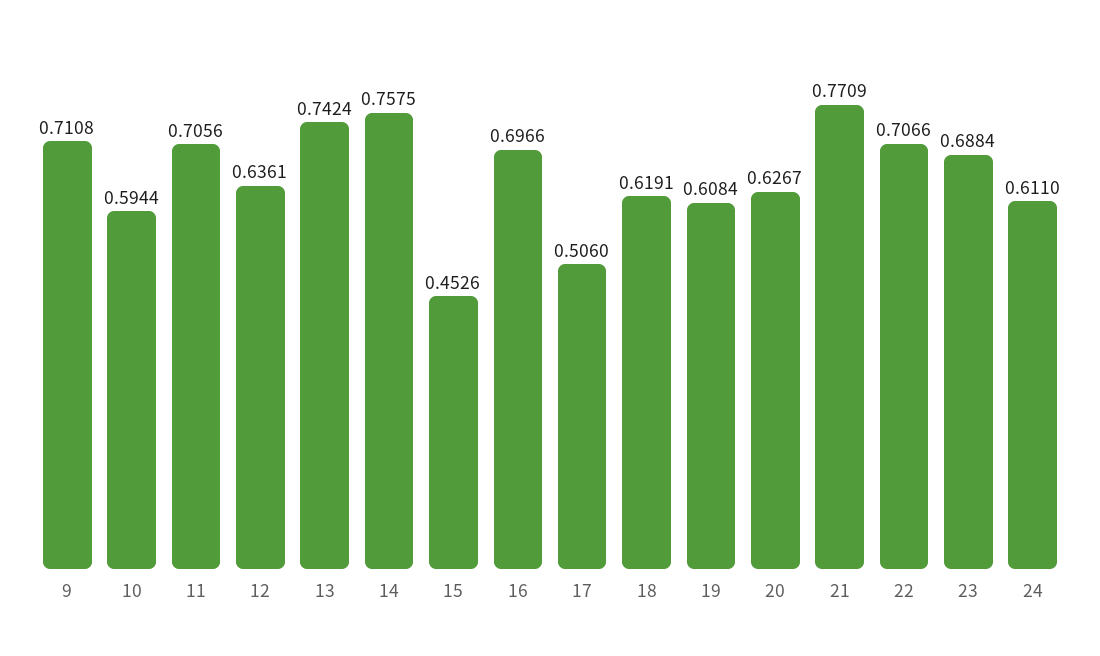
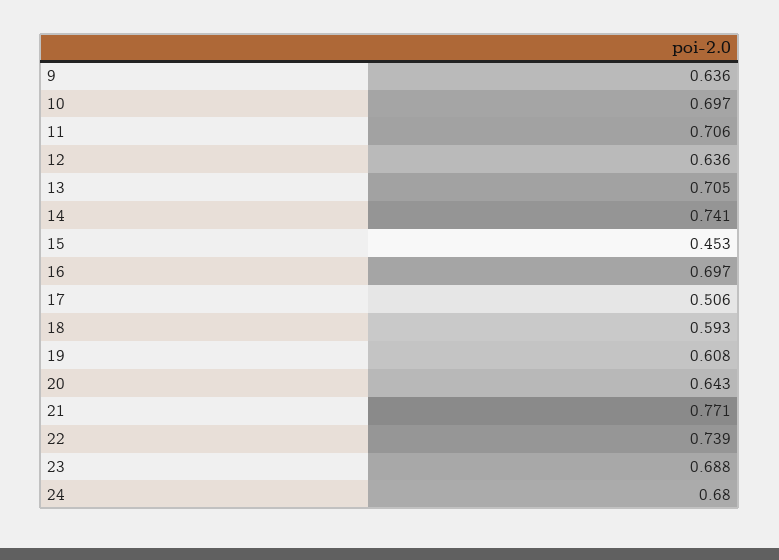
9: 0.7108 -> 0.636
10: 0.5944 -> 0.697
13: 0.7424 -> 0.705
14: 0.7575 -> 0.741
18: 0.6191 -> 0.593
20: 0.6267 -> 0.643
22: 0.7066 -> 0.739
24: 0.611 -> 0.68

